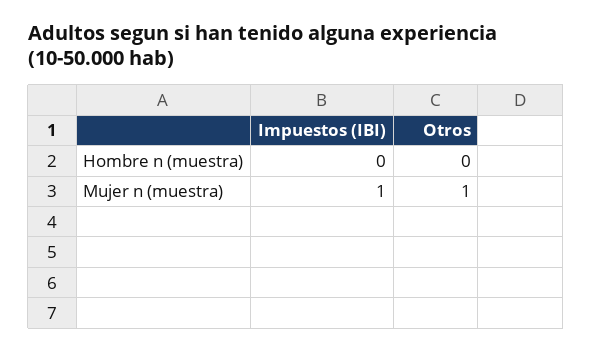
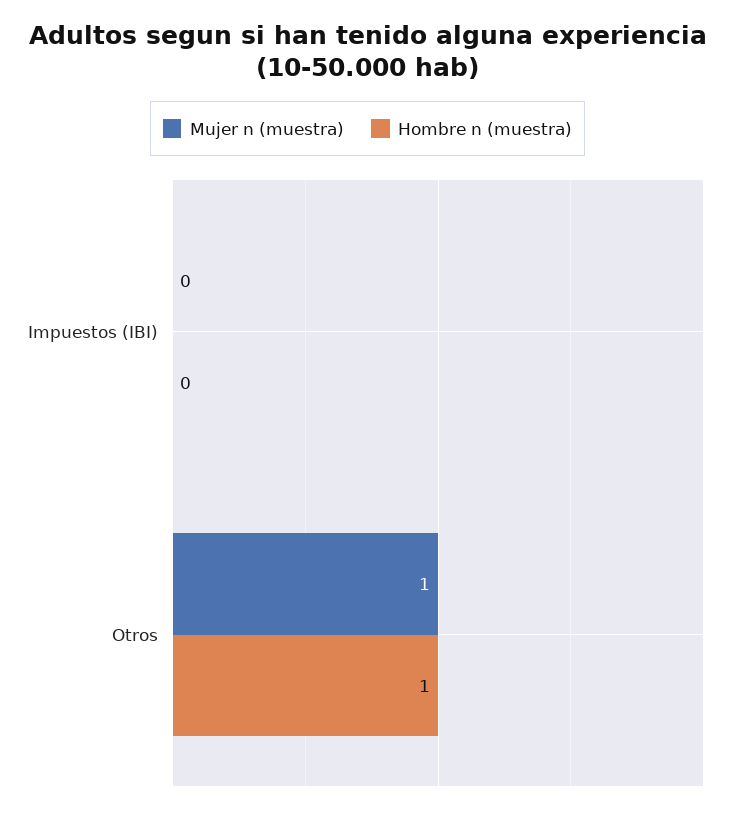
Hombre n (muestra), Otros: 0 -> 1
Mujer n (muestra), Impuestos (IBI): 1 -> 0

